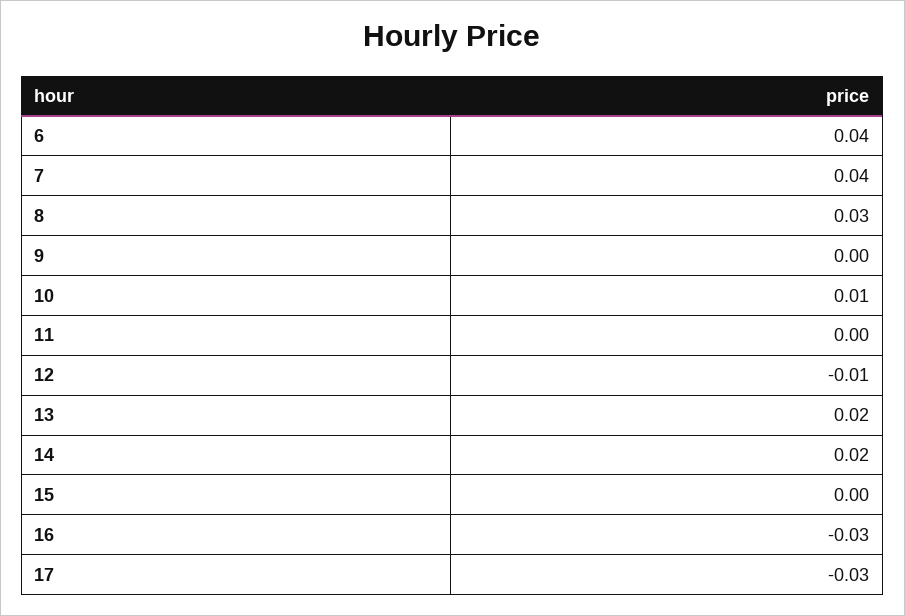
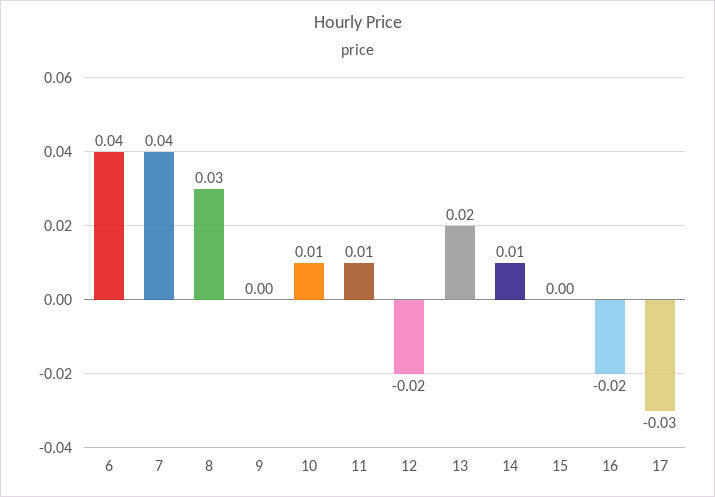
11: 0 -> 0.01
12: -0.01 -> -0.02
14: 0.02 -> 0.01
16: -0.03 -> -0.02

